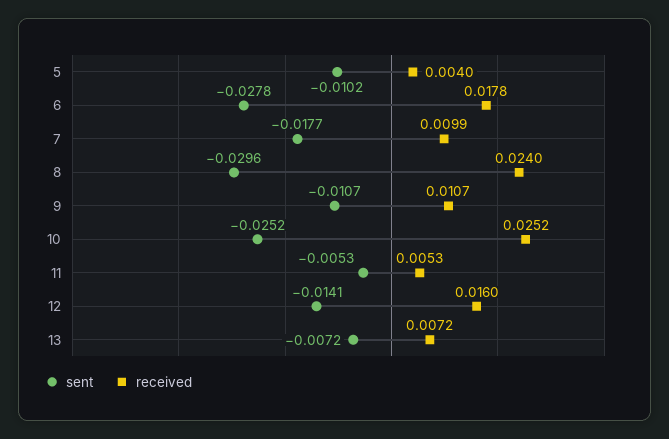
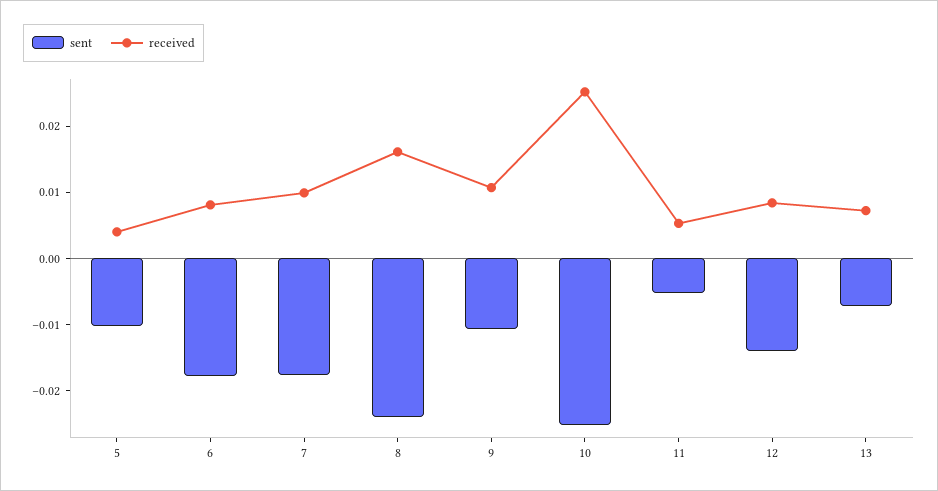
sent, 6: -0.0278 -> -0.018
received, 6: 0.0178 -> 0.008
sent, 8: -0.0296 -> -0.024
received, 8: 0.024 -> 0.016
received, 12: 0.016 -> 0.008

